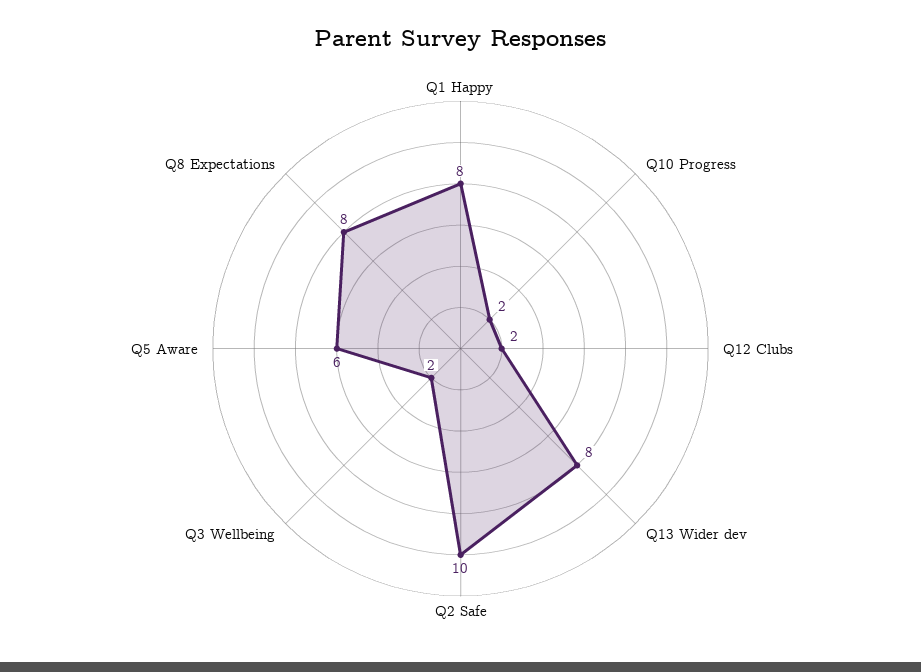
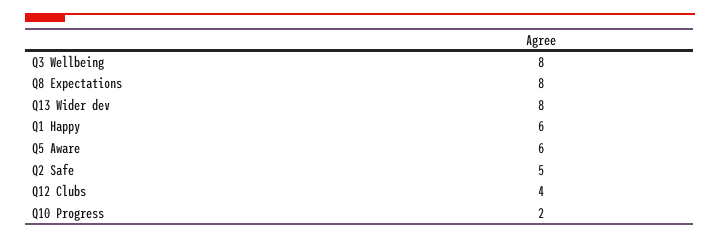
Q1 Happy: 8 -> 6
Q12 Clubs: 2 -> 4
Q2 Safe: 10 -> 5
Q3 Wellbeing: 2 -> 8

